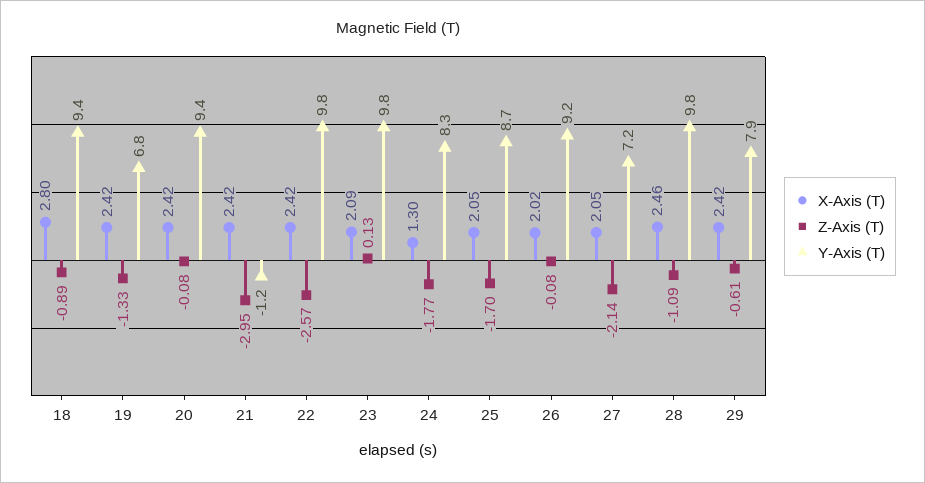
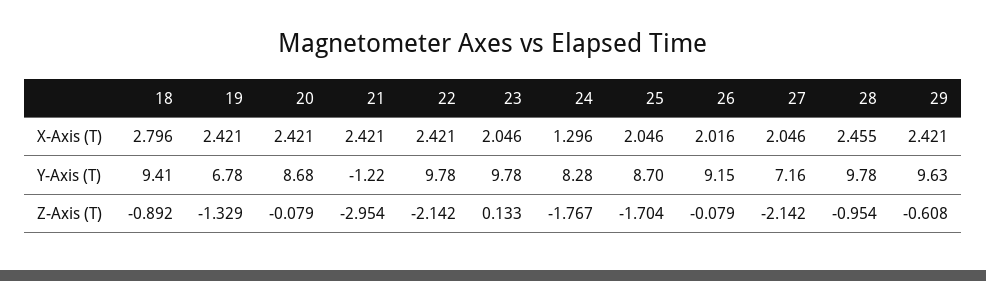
Y-Axis (T), 20: 9.4 -> 8.68
Z-Axis (T), 22: -2.57 -> -2.142
X-Axis (T), 23: 2.09 -> 2.046
Z-Axis (T), 28: -1.09 -> -0.954
Y-Axis (T), 29: 7.9 -> 9.63

